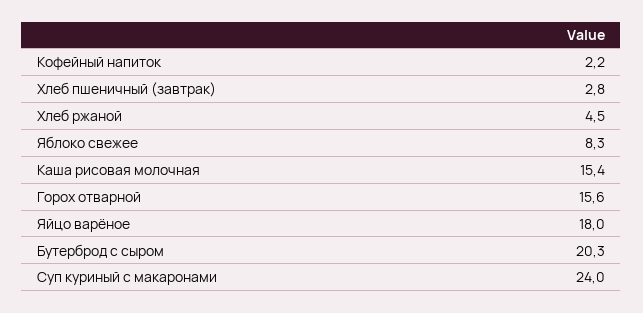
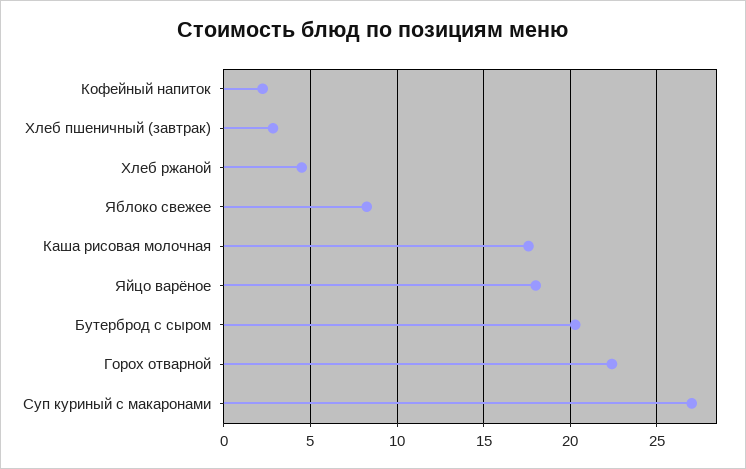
Каша рисовая молочная: 15.4 -> 17.5
Горох отварной: 15.6 -> 22.5
Суп куриный с макаронами: 24 -> 27

